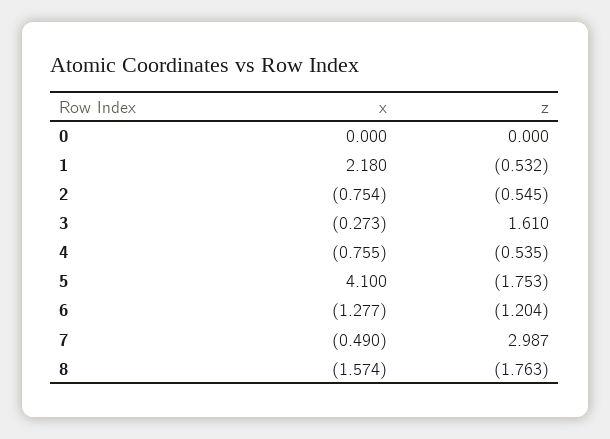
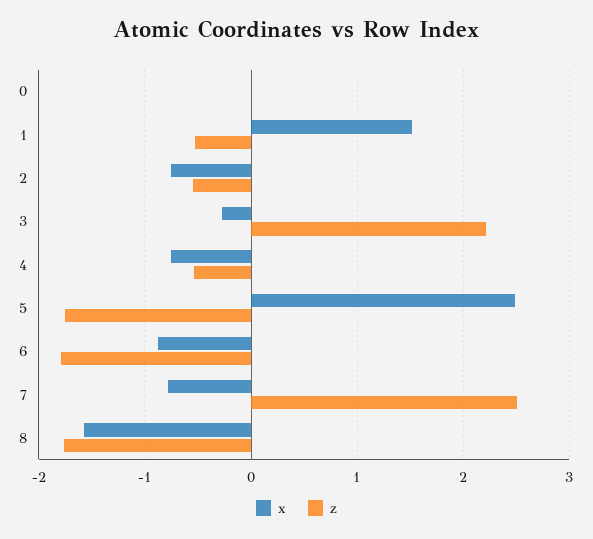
x, 1: 2.18 -> 1.5
z, 3: 1.61 -> 2.2
x, 5: 4.1 -> 2.5
x, 6: -1.277 -> -0.9
z, 6: -1.204 -> -1.8
x, 7: -0.49 -> -0.8
z, 7: 2.987 -> 2.5

